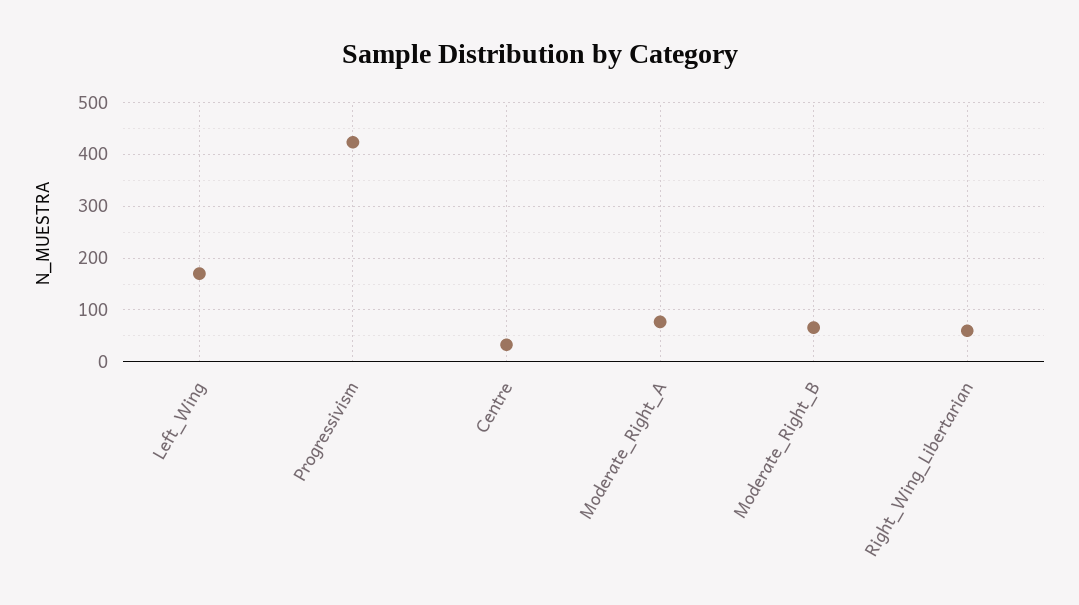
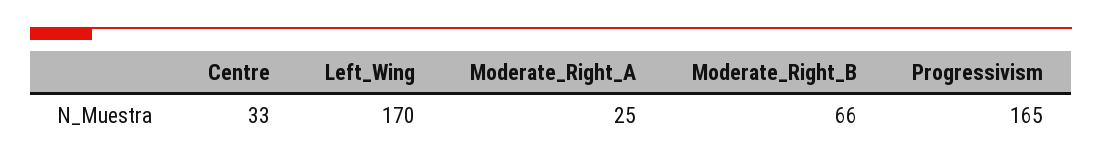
Progressivism: 420 -> 165
Moderate_Right_A: 80 -> 25
Right_Wing_Libertarian: 60 -> none

